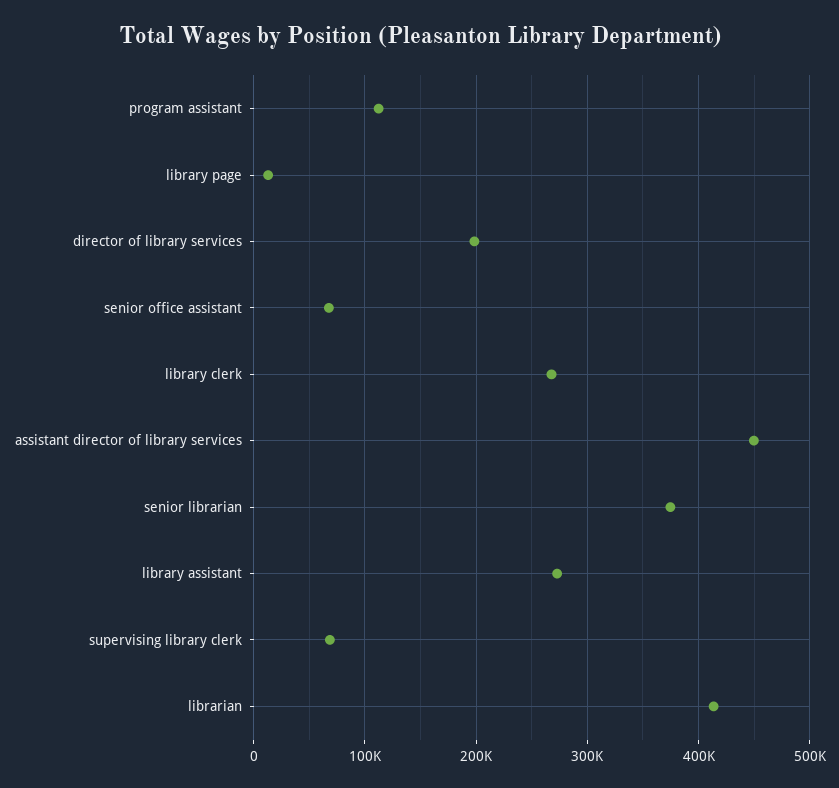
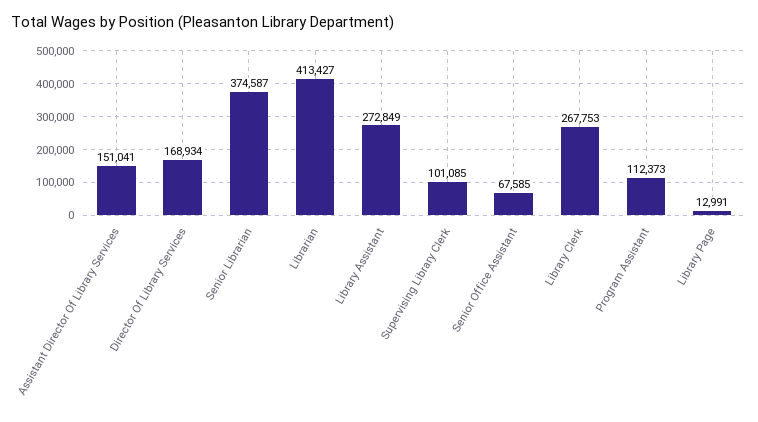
director of library services: 200000 -> 168934
assistant director of library services: 450000 -> 151041
supervising library clerk: 70000 -> 101085

